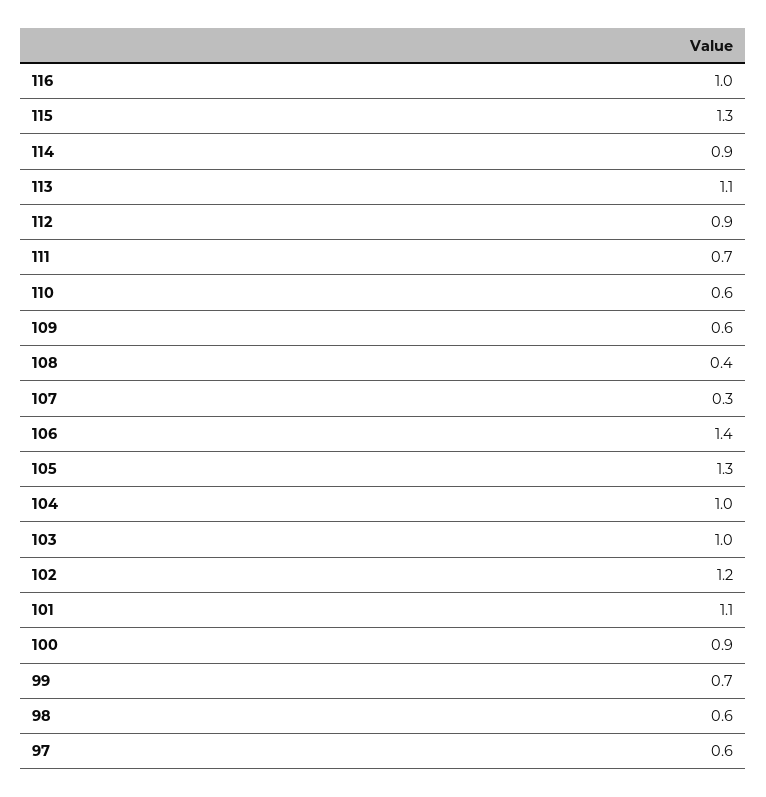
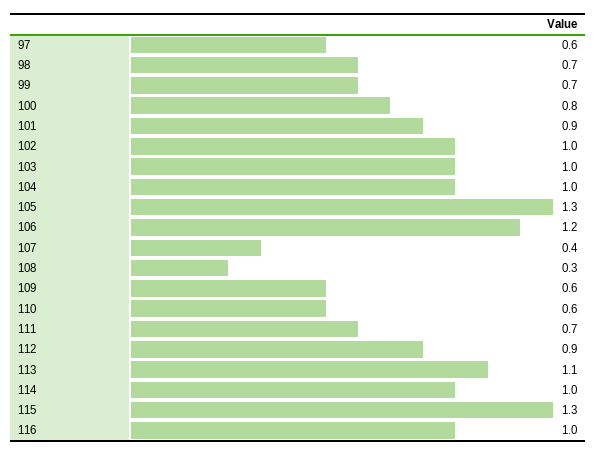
114: 0.9 -> 1
108: 0.4 -> 0.3
107: 0.3 -> 0.4
106: 1.4 -> 1.2
102: 1.2 -> 1
101: 1.1 -> 0.9
100: 0.9 -> 0.8
98: 0.6 -> 0.7

